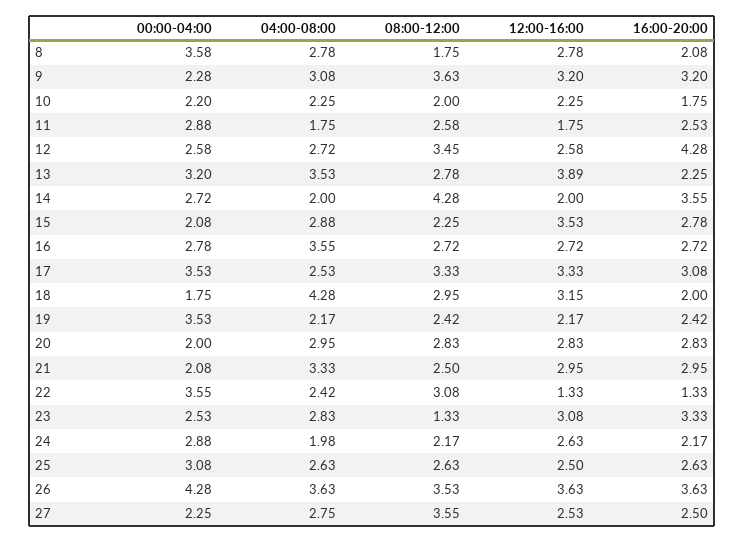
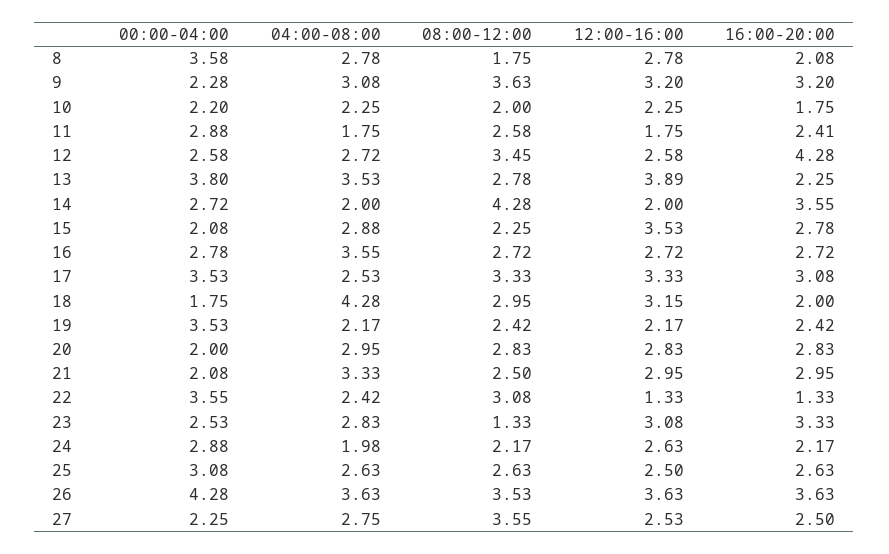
16:00-20:00, 11: 2.53 -> 2.41
00:00-04:00, 13: 3.2 -> 3.8

